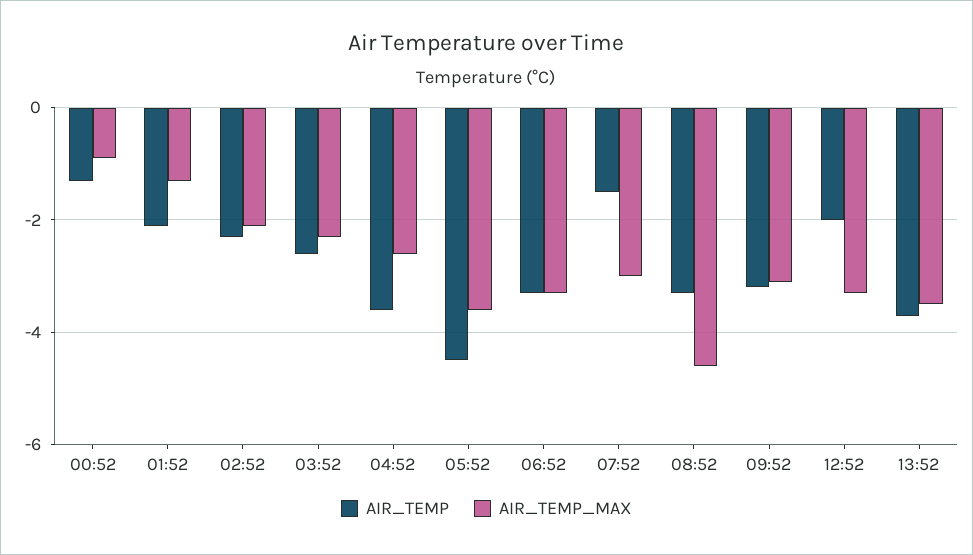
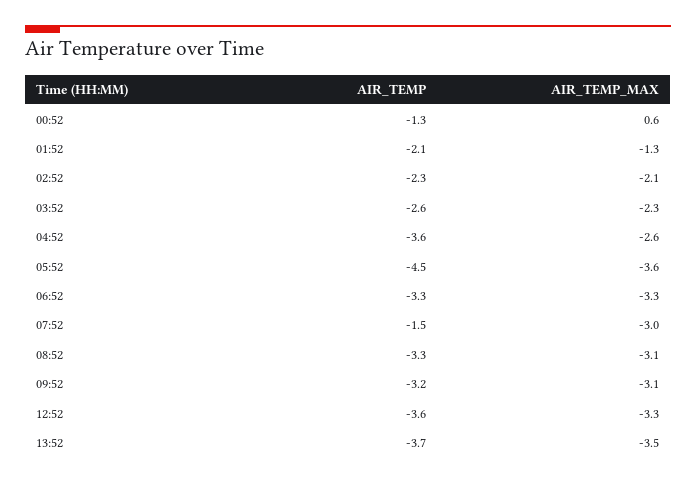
AIR_TEMP_MAX, 00:52: -1 -> 0.6
AIR_TEMP_MAX, 08:52: -4.5 -> -3.1
AIR_TEMP, 12:52: -2 -> -3.6

